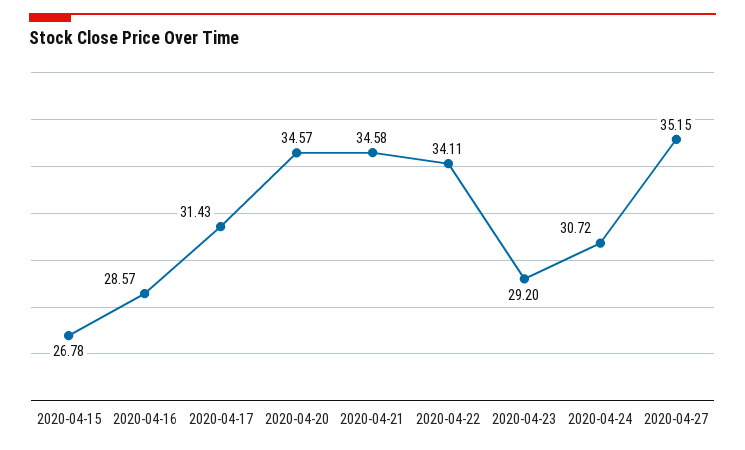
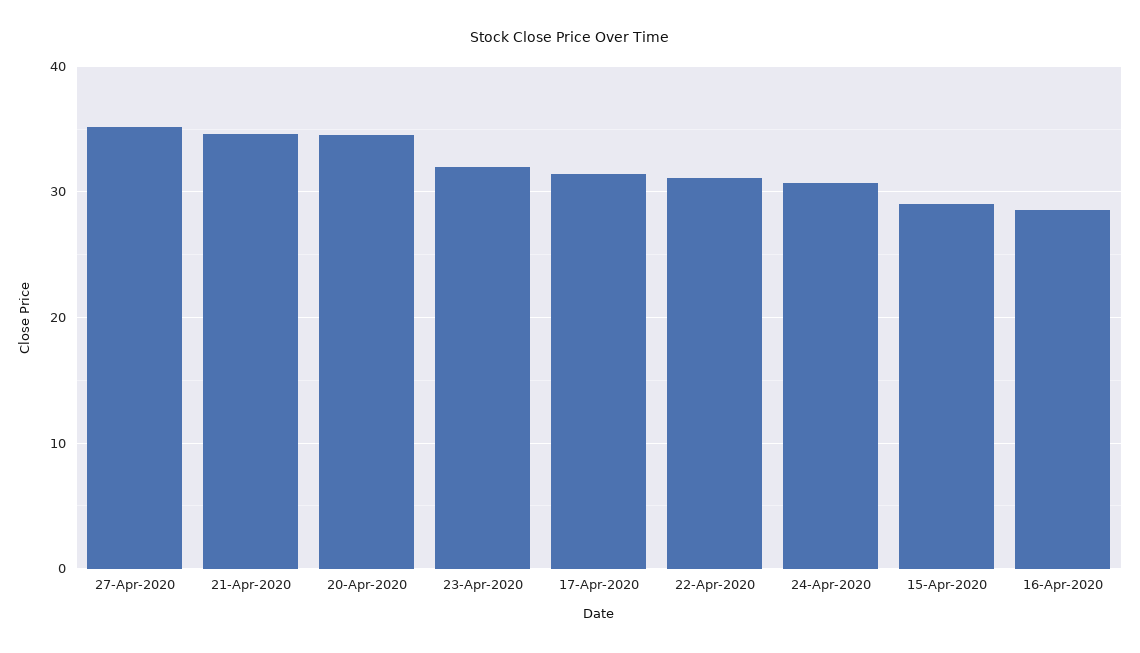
2020-04-15: 26.78 -> 29
2020-04-22: 34.11 -> 31
2020-04-23: 29.2 -> 32

